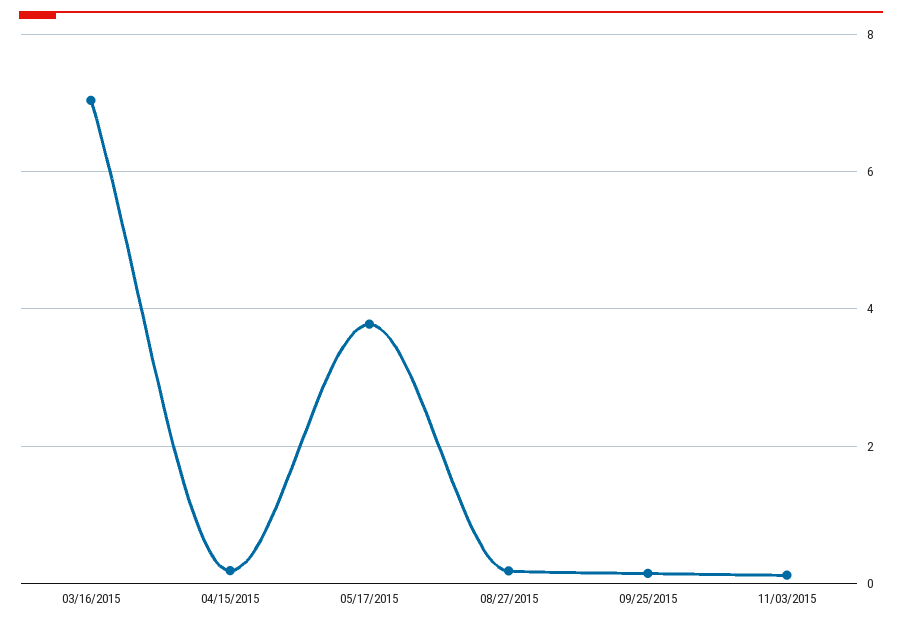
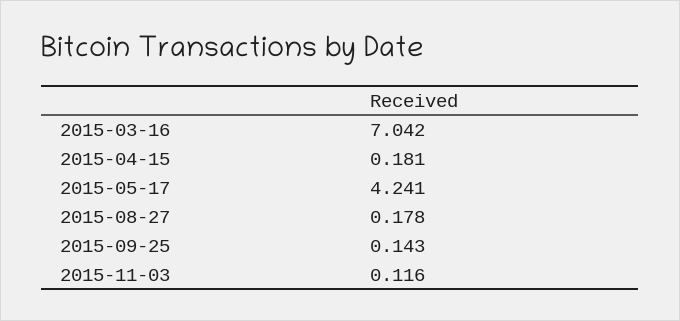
05/17/2015: 3.8 -> 4.241

